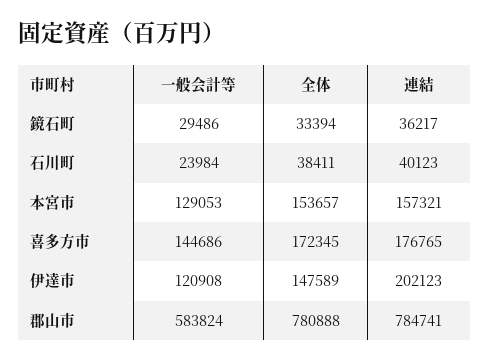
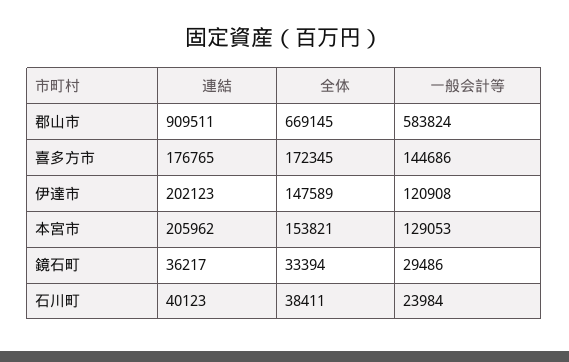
全体, 本宮市: 153657 -> 153821
連結, 本宮市: 157321 -> 205962
全体, 郡山市: 780888 -> 669145
連結, 郡山市: 784741 -> 909511

